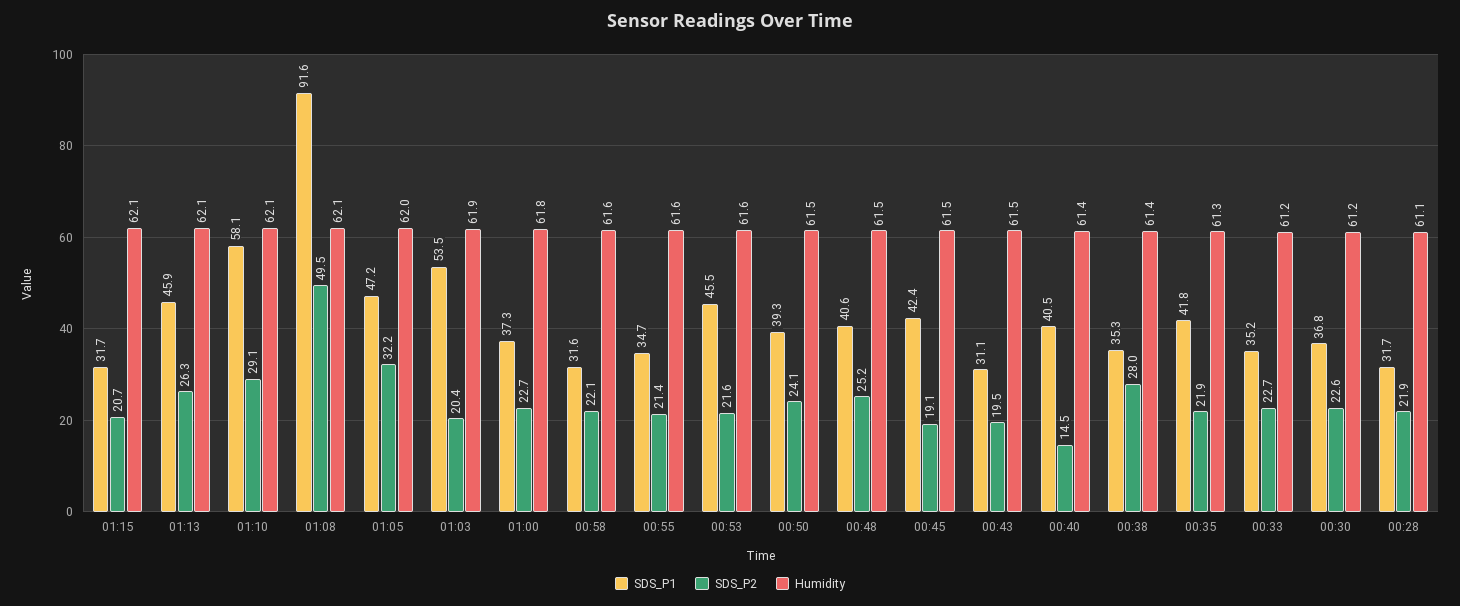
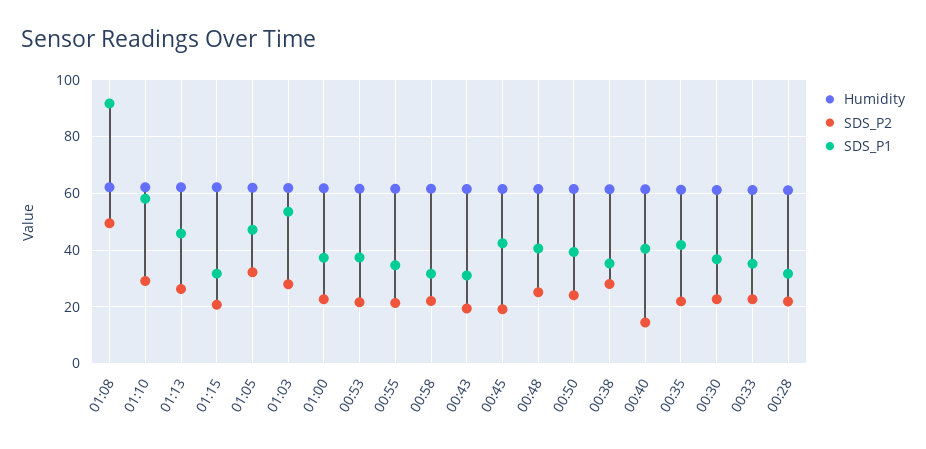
SDS_P2, 01:03: 20.4 -> 27.5
SDS_P1, 00:53: 45.5 -> 37.5

